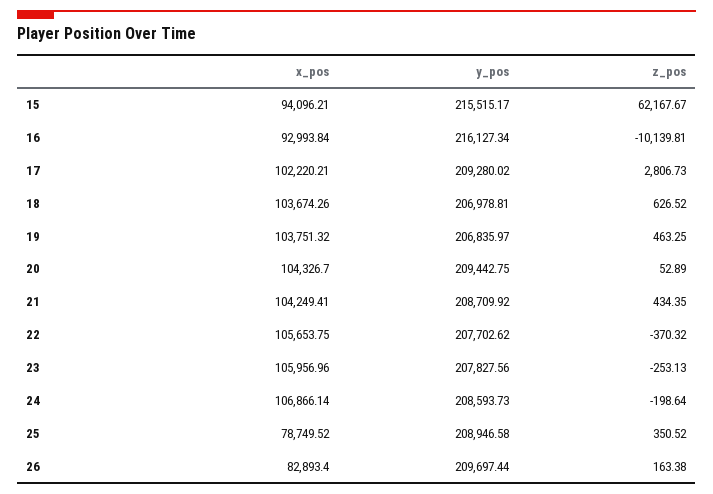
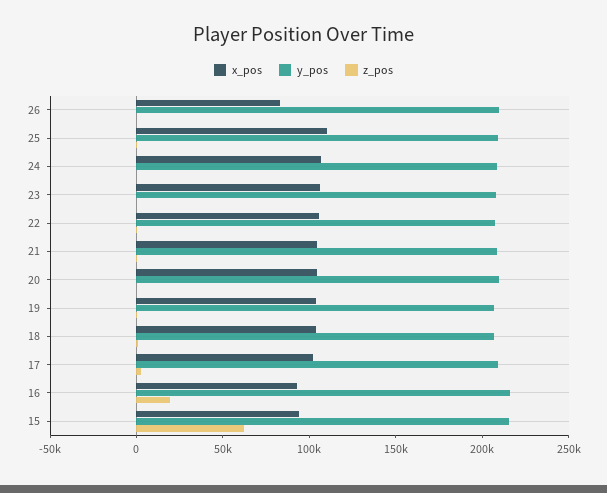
z_pos, 16: -10139.81 -> 20000
x_pos, 25: 78749.52 -> 110000

